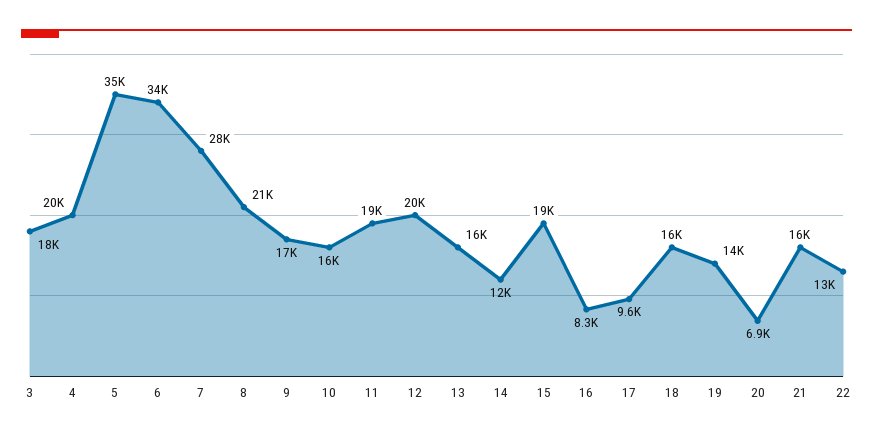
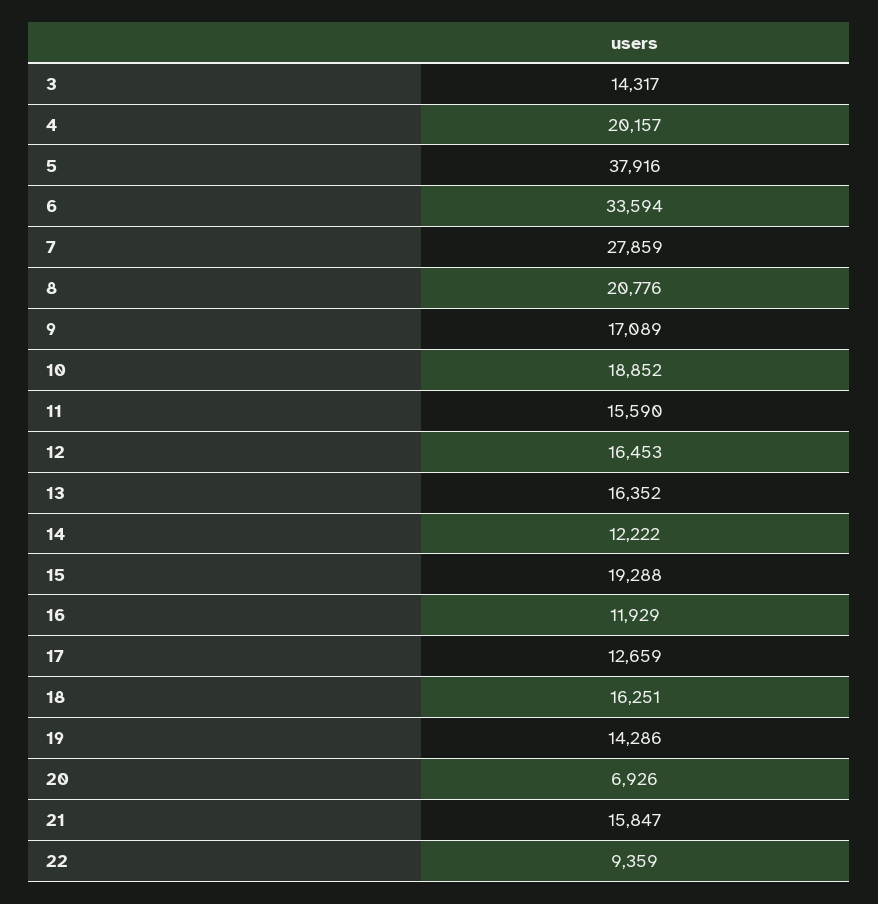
3: 18000 -> 14317
5: 35000 -> 37916
10: 16000 -> 18852
11: 19000 -> 15590
12: 20000 -> 16453
16: 8300 -> 11929
17: 9600 -> 12659
22: 13000 -> 9359

